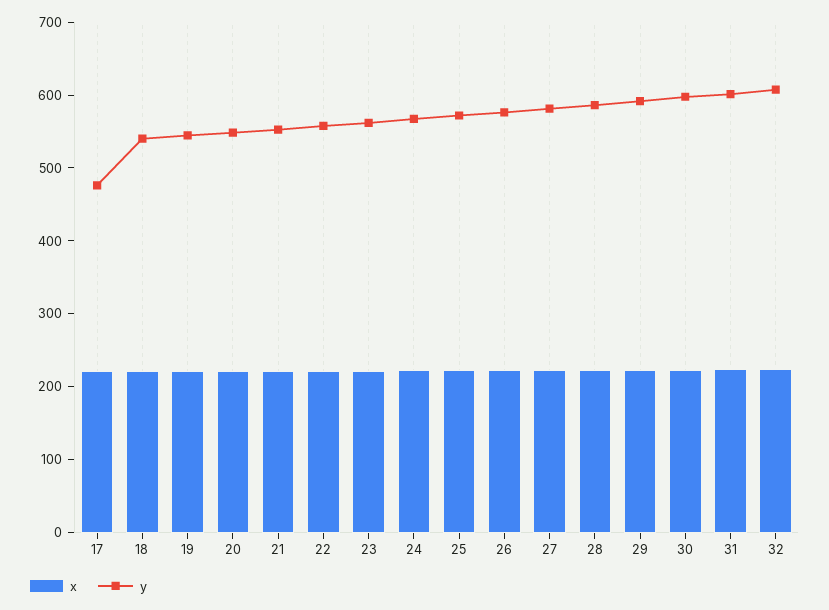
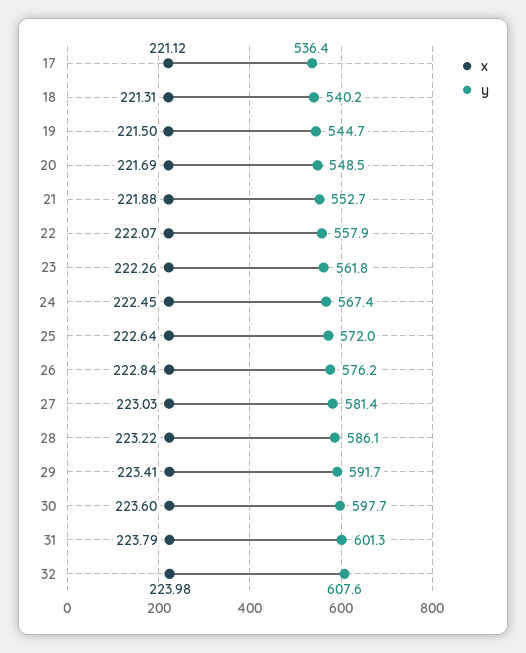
y, 17: 480 -> 536.4

